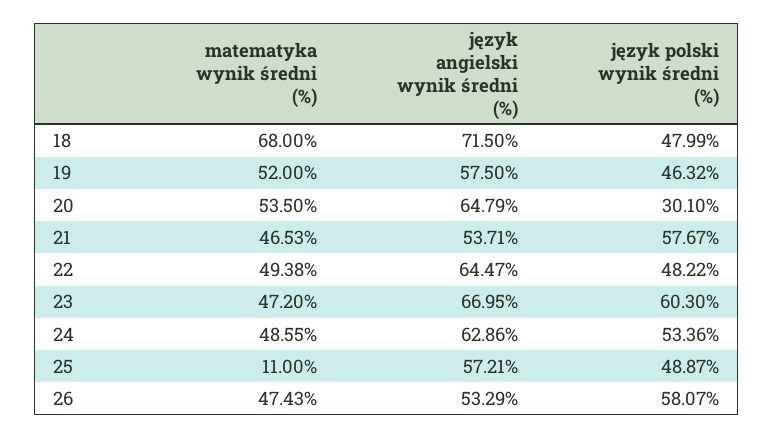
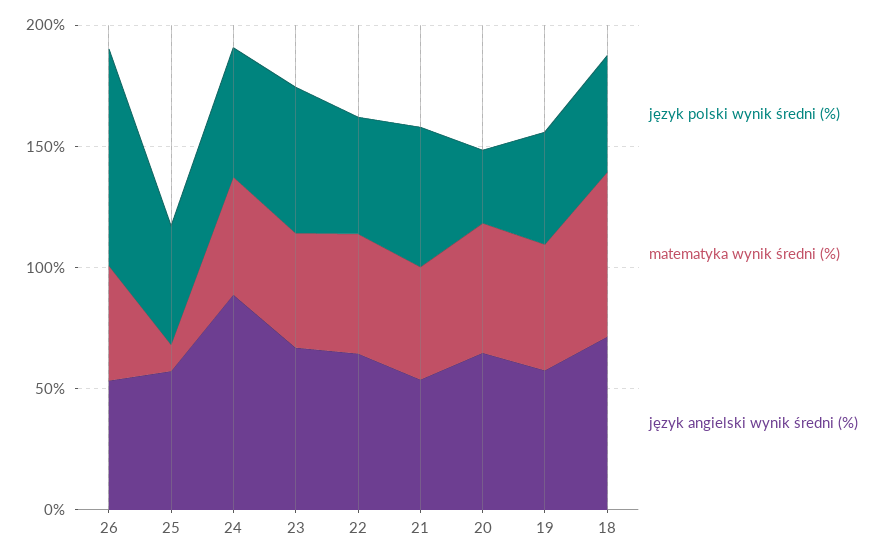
język angielski wynik średni (%), 24: 62.86 -> 90
język polski wynik średni (%), 26: 58.07 -> 90

